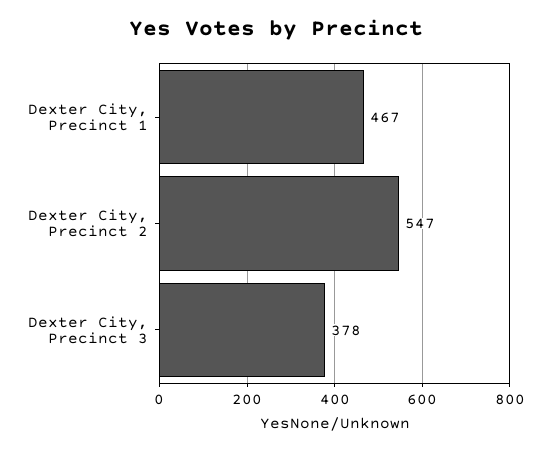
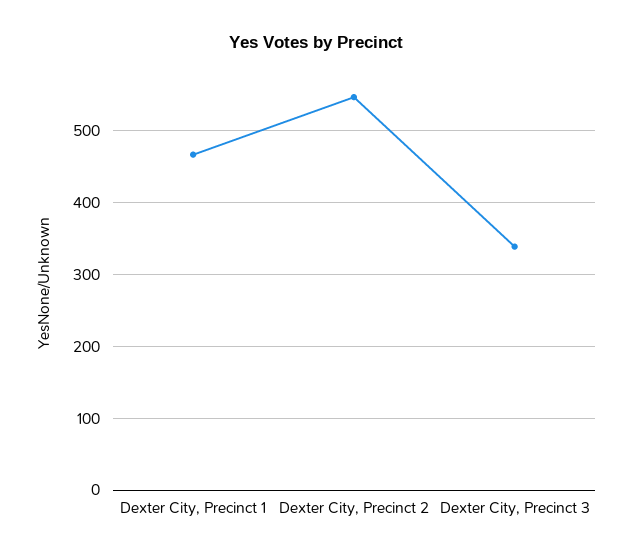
Dexter City, Precinct 3: 378 -> 340

